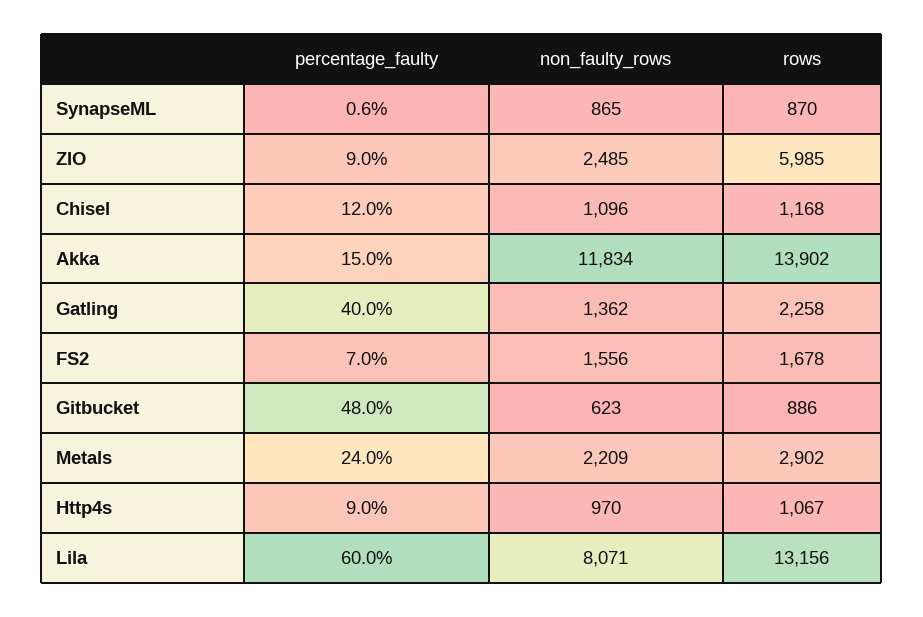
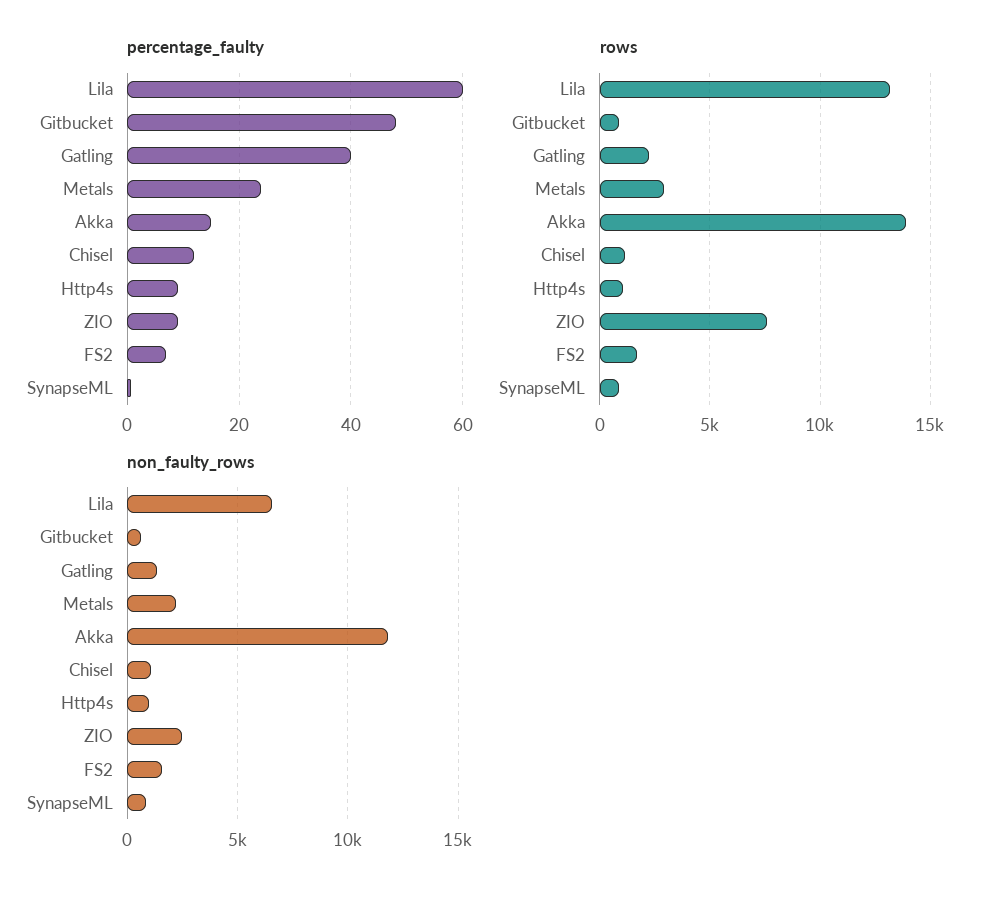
rows, ZIO: 5985 -> 7500
non_faulty_rows, Lila: 8071 -> 6500

